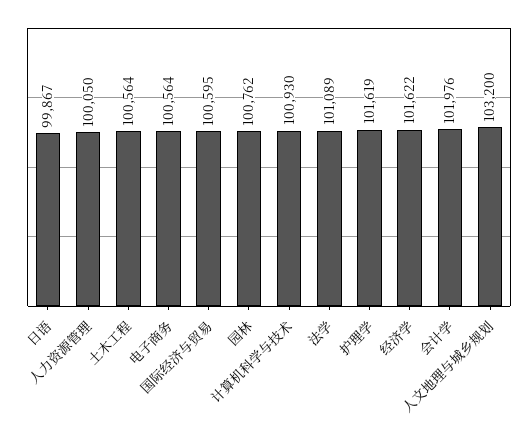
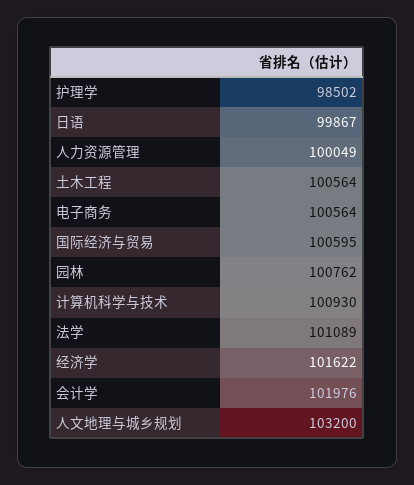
人力资源管理: 100050 -> 100049
护理学: 101619 -> 98502

